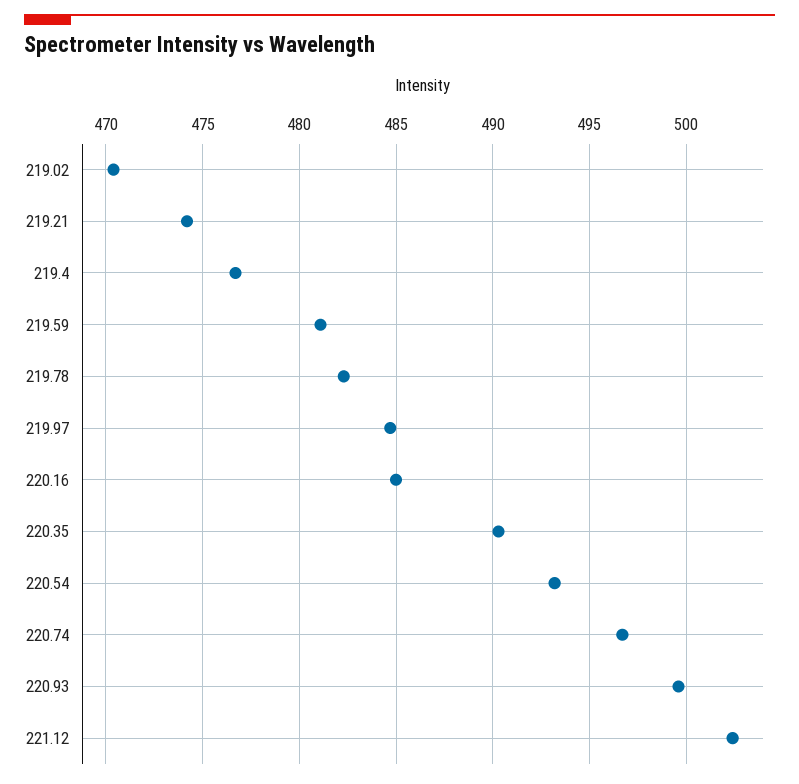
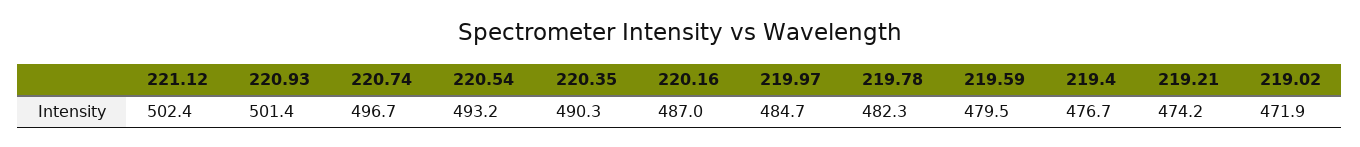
219.02: 470.5 -> 471.9
219.59: 481 -> 479.5
220.16: 485 -> 487
220.93: 499.5 -> 501.4

